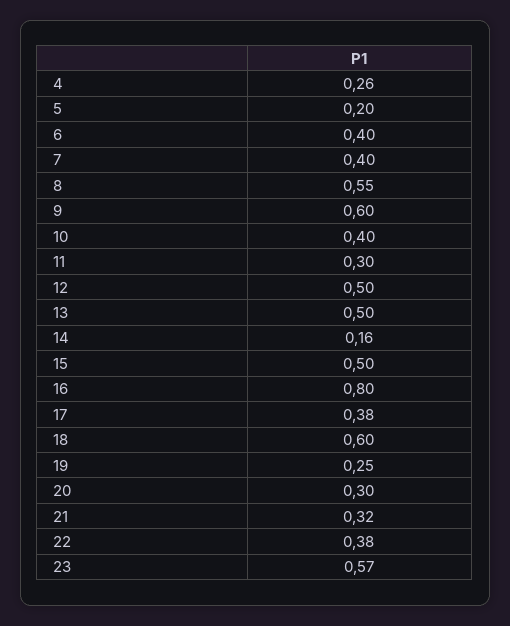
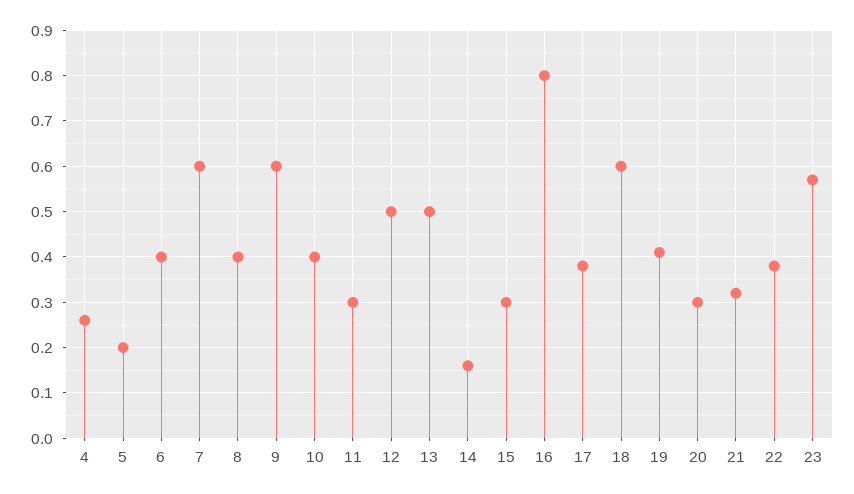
7: 0.4 -> 0.6
8: 0.55 -> 0.4
15: 0.5 -> 0.3
19: 0.25 -> 0.4

